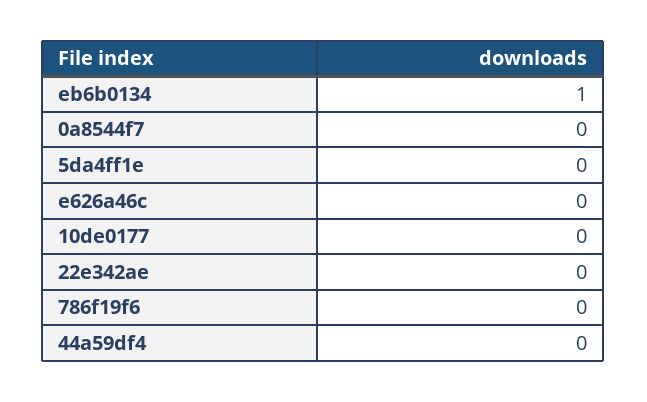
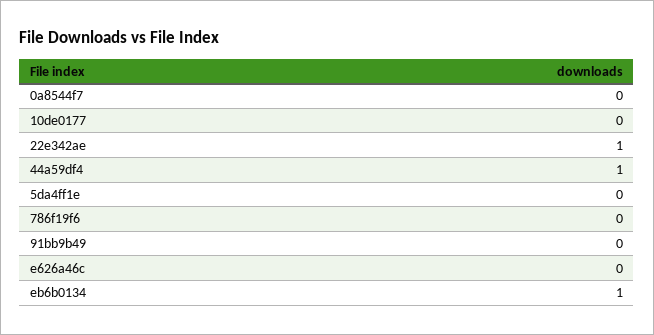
22e342ae: 0 -> 1
44a59df4: 0 -> 1
91bb9b49: none -> 0

